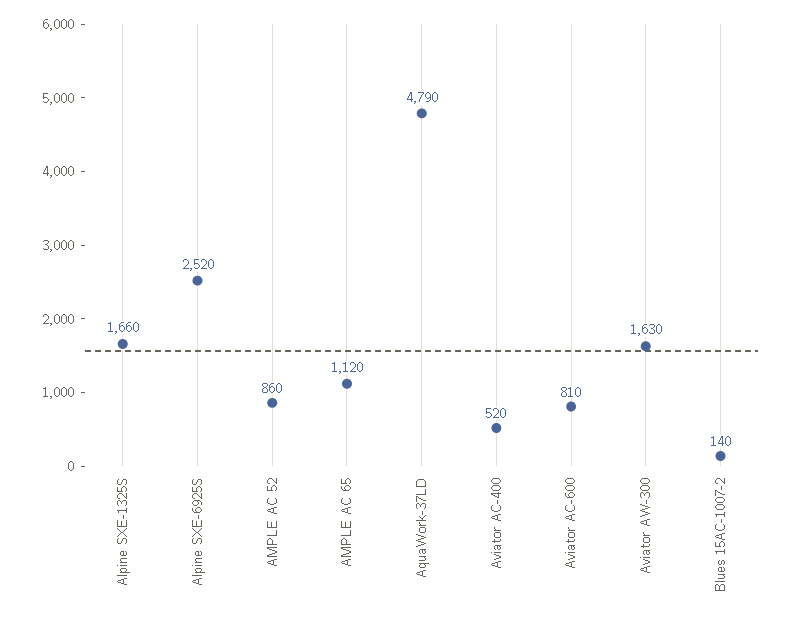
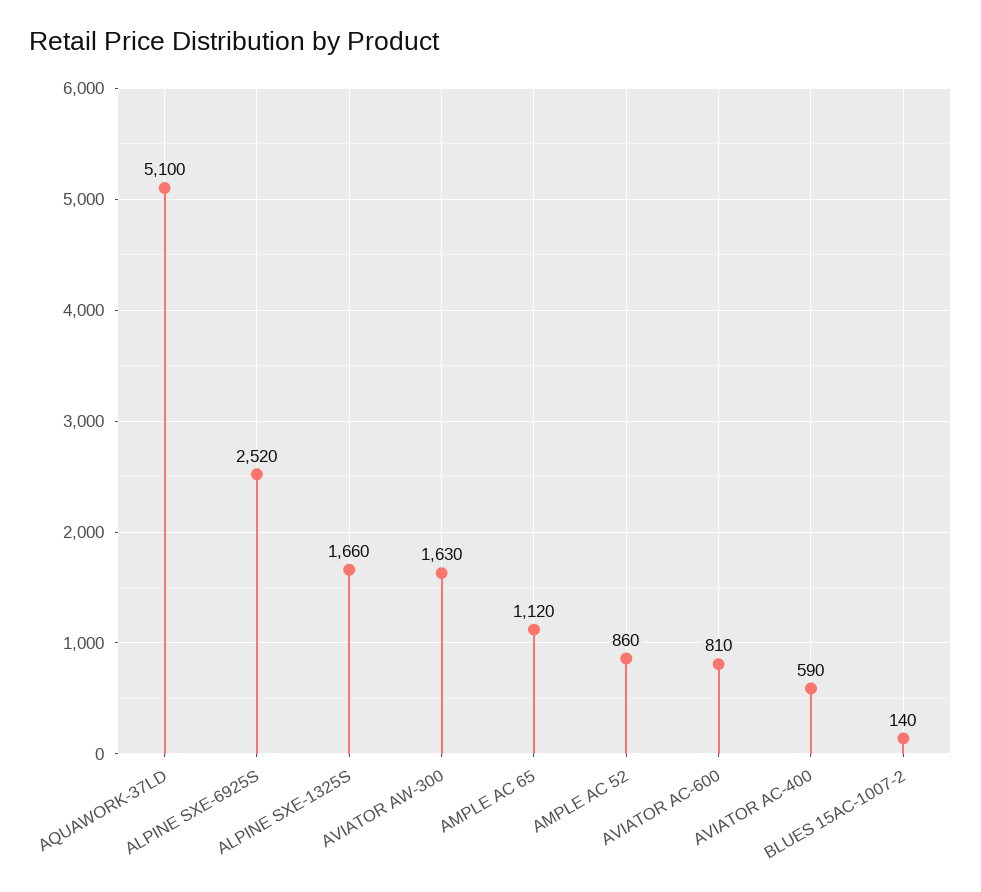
AquaWork-37LD: 4790 -> 5100
Aviator AC-400: 520 -> 590

